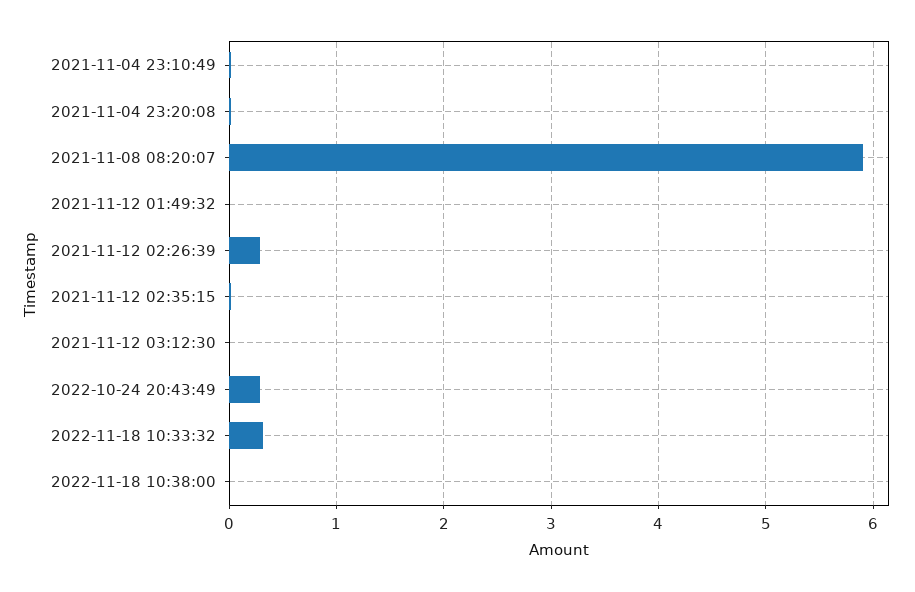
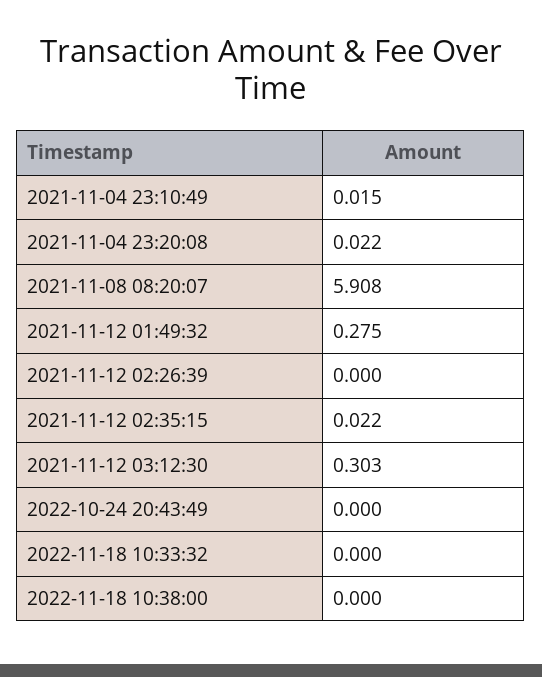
2021-11-12 01:49:32: 0 -> 0.275
2021-11-12 02:26:39: 0.3 -> 0
2021-11-12 03:12:30: 0 -> 0.303
2022-10-24 20:43:49: 0.3 -> 0
2022-11-18 10:33:32: 0.3 -> 0

